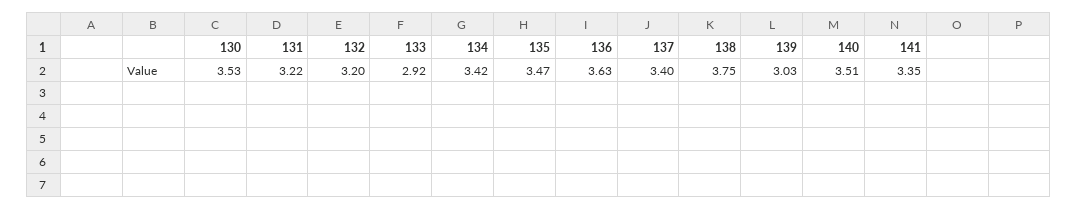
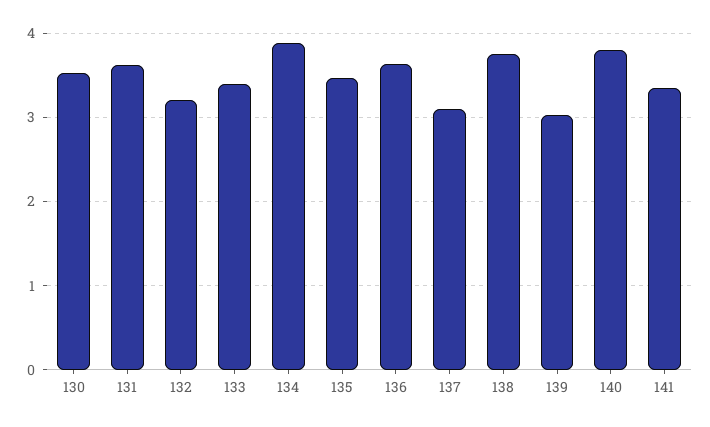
131: 3.22 -> 3.6
133: 2.92 -> 3.4
134: 3.42 -> 3.9
137: 3.4 -> 3.1
140: 3.51 -> 3.8

